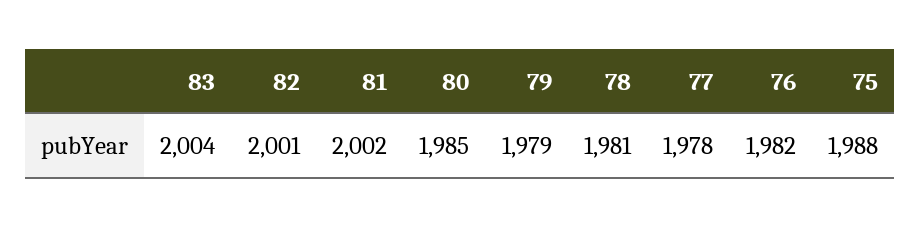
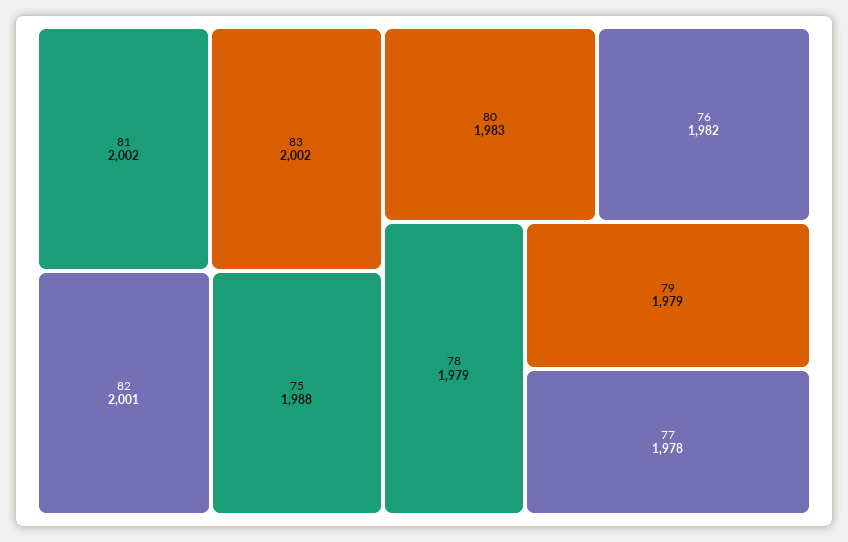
83: 2004 -> 2002
80: 1985 -> 1983
78: 1981 -> 1979

